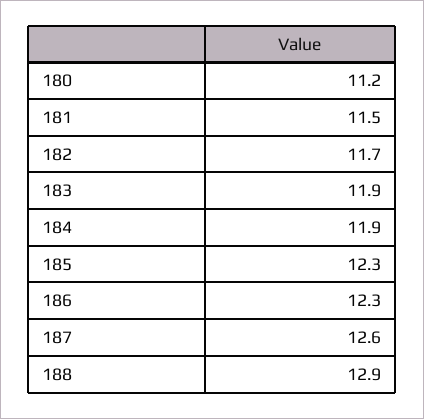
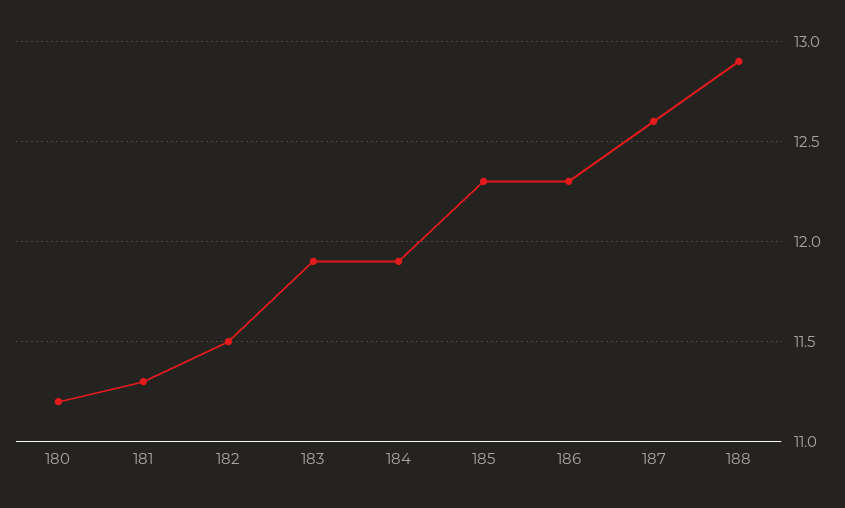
181: 11.5 -> 11.3
182: 11.7 -> 11.5

